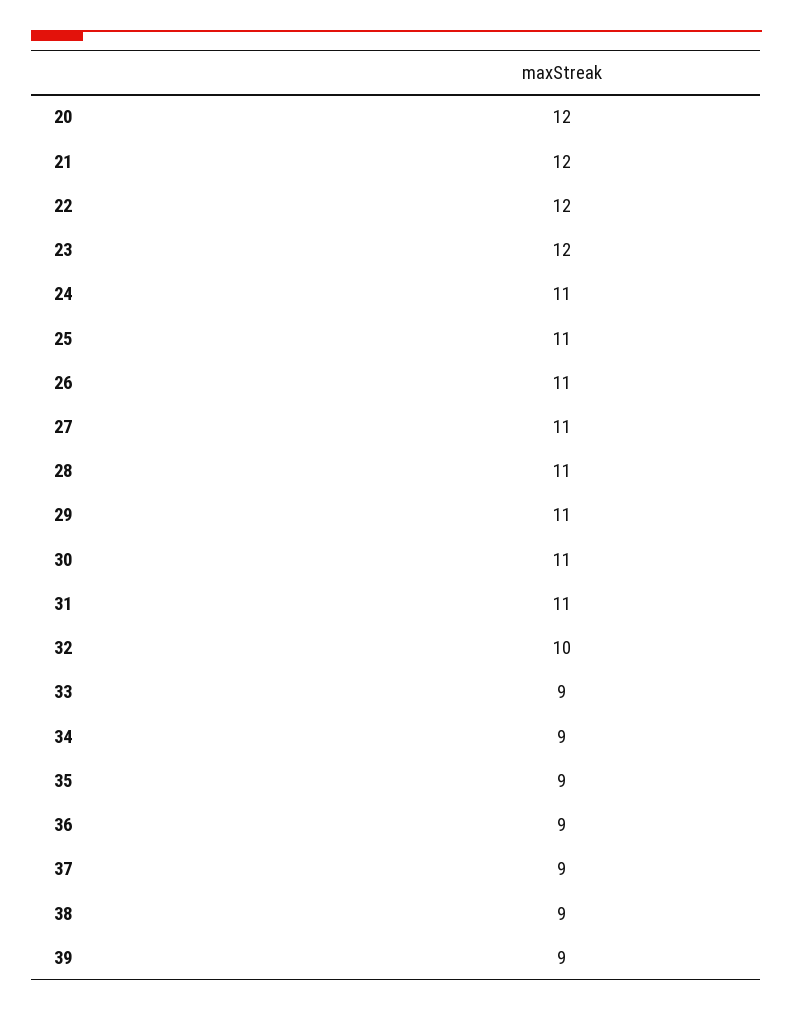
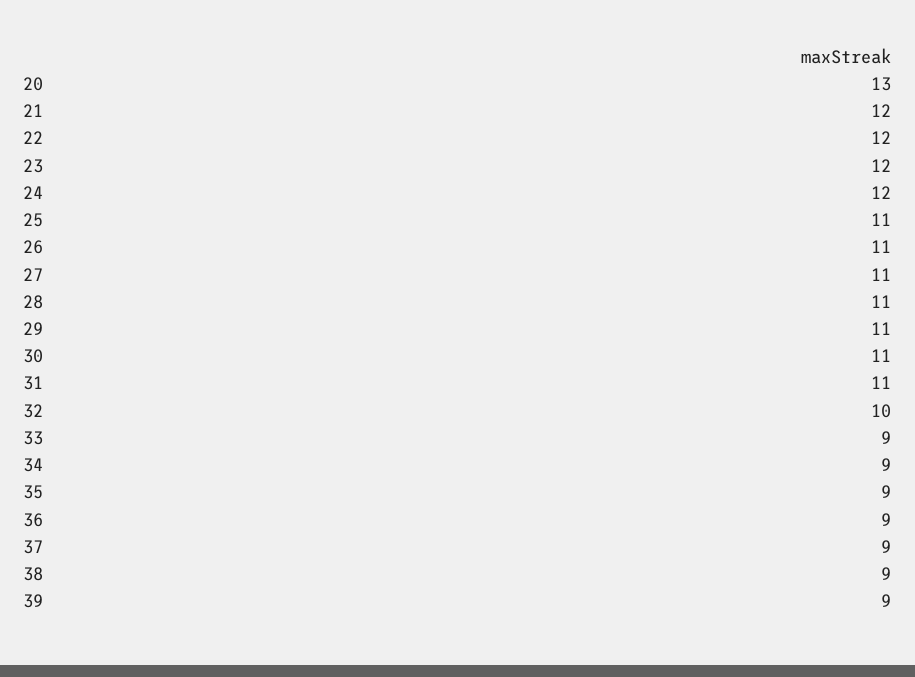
20: 12 -> 13
24: 11 -> 12

